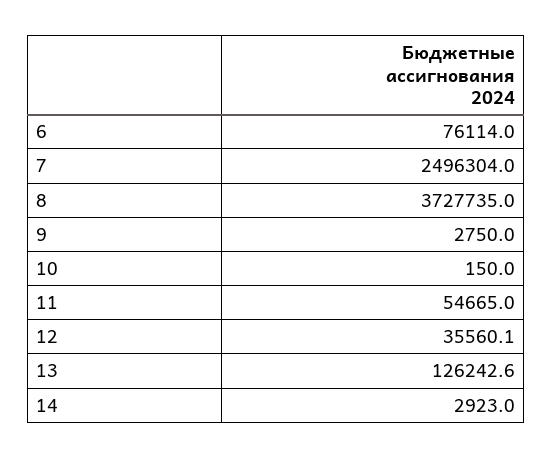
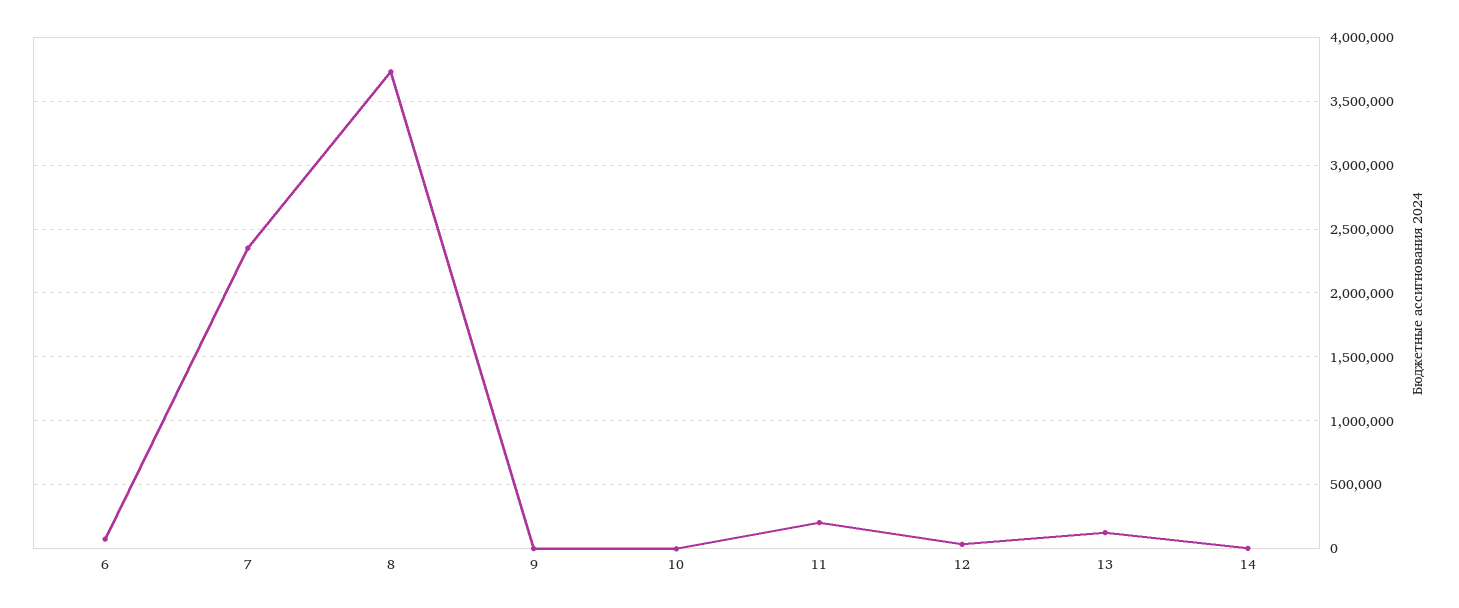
7: 2496304 -> 2350000
11: 54665 -> 200000

